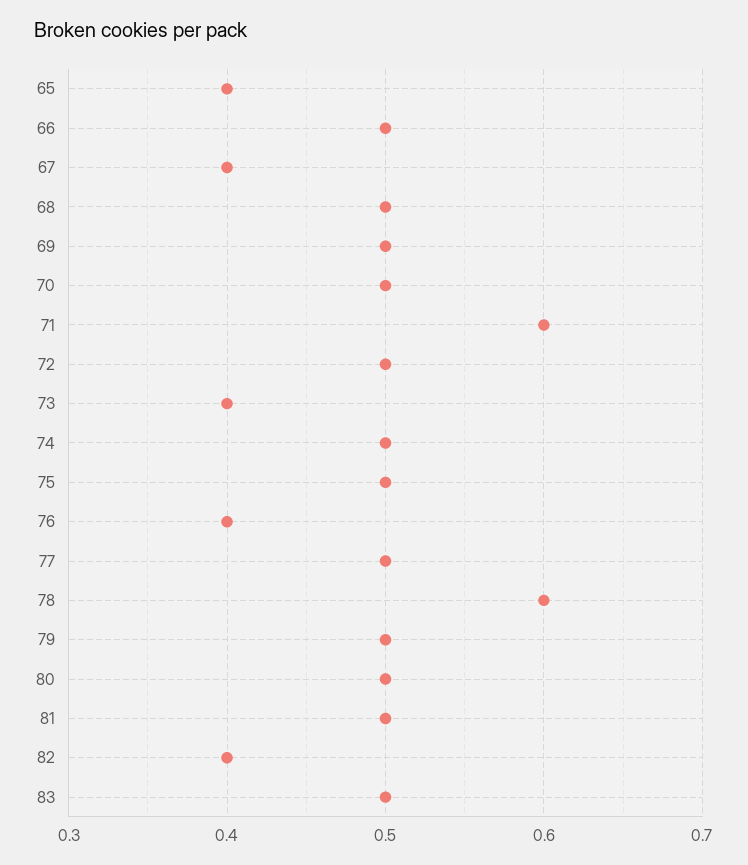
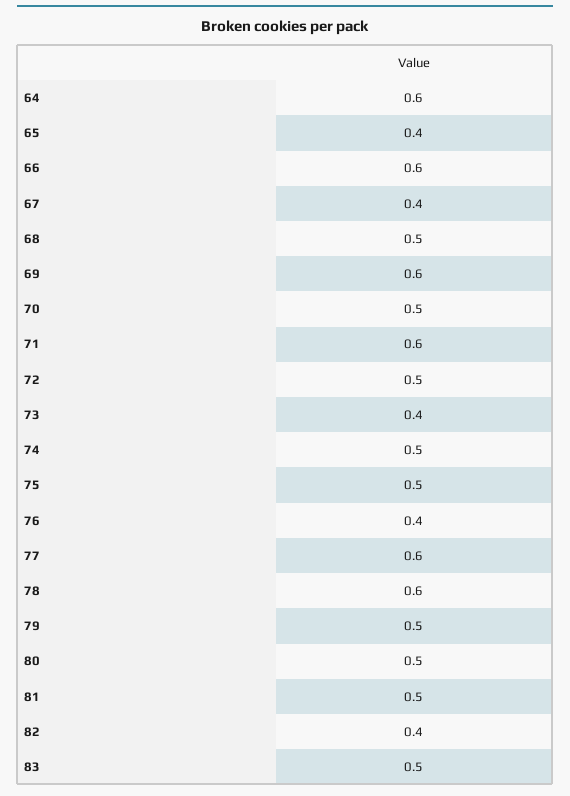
66: 0.5 -> 0.6
69: 0.5 -> 0.6
77: 0.5 -> 0.6
64: none -> 0.6

